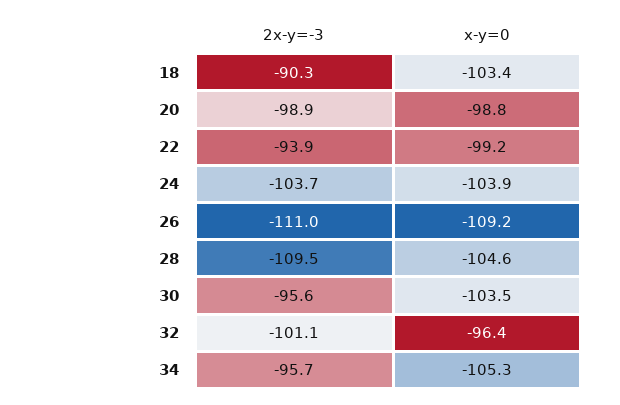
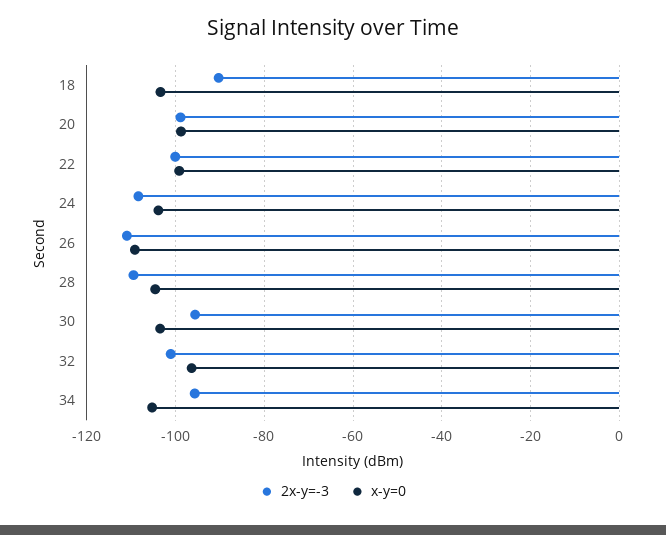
2x-y=-3, 22: -93.9 -> -100
2x-y=-3, 24: -103.7 -> -108

